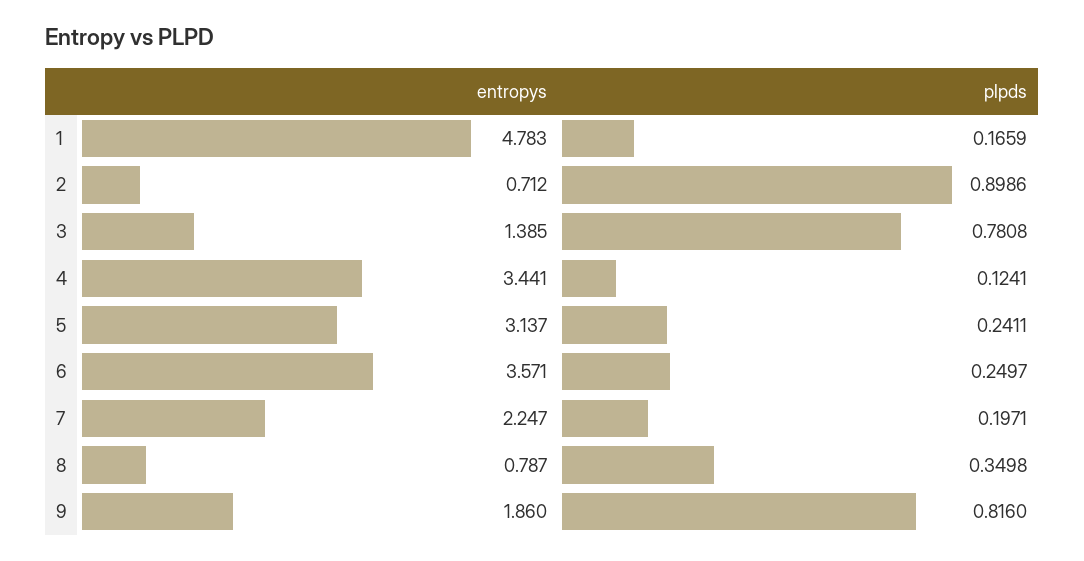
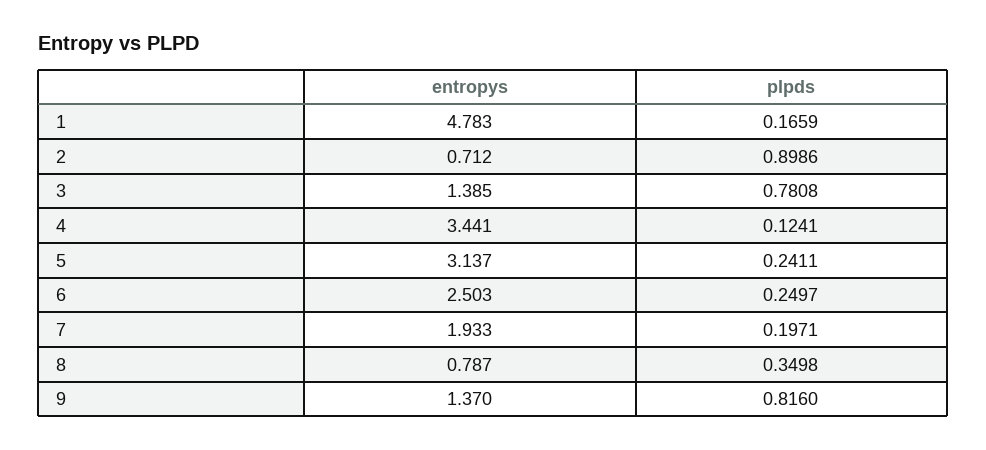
entropys, 6: 3.571 -> 2.503
entropys, 7: 2.247 -> 1.933
entropys, 9: 1.86 -> 1.37

